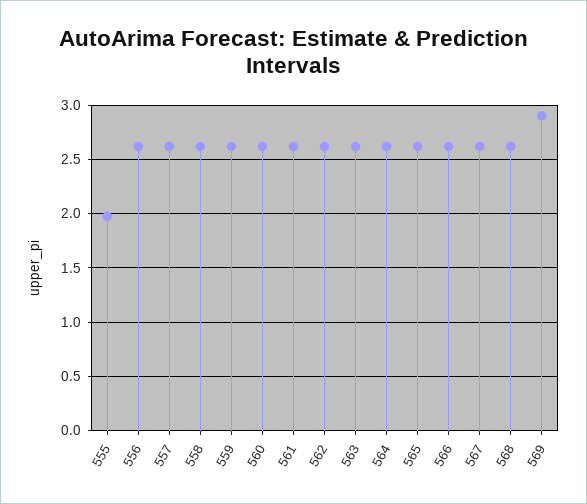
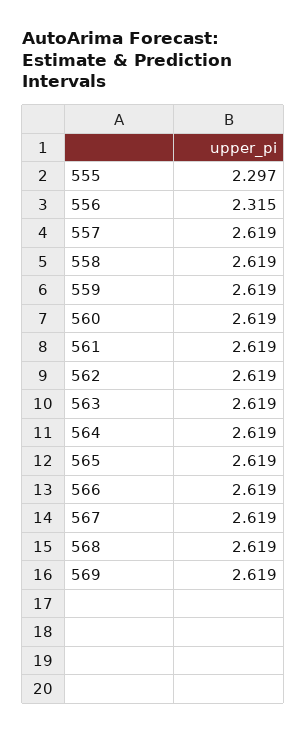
555: 2 -> 2.297
556: 2.6 -> 2.315
569: 2.9 -> 2.619

